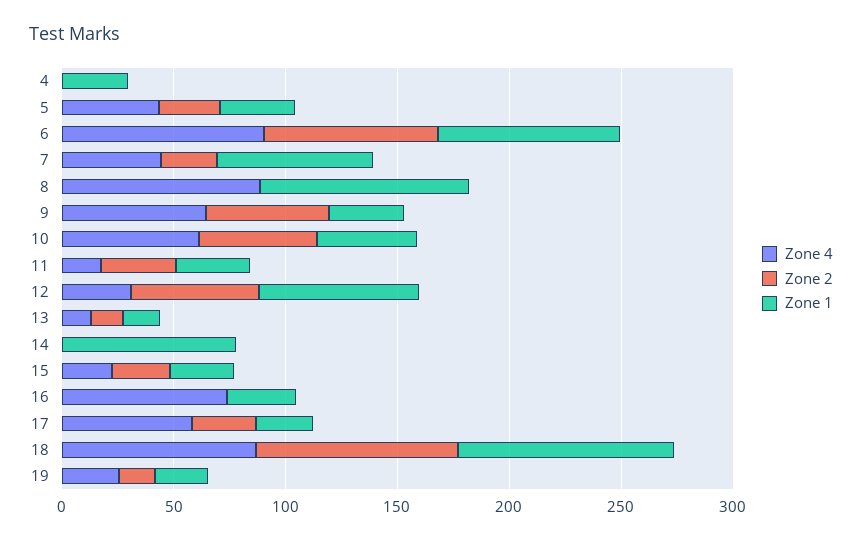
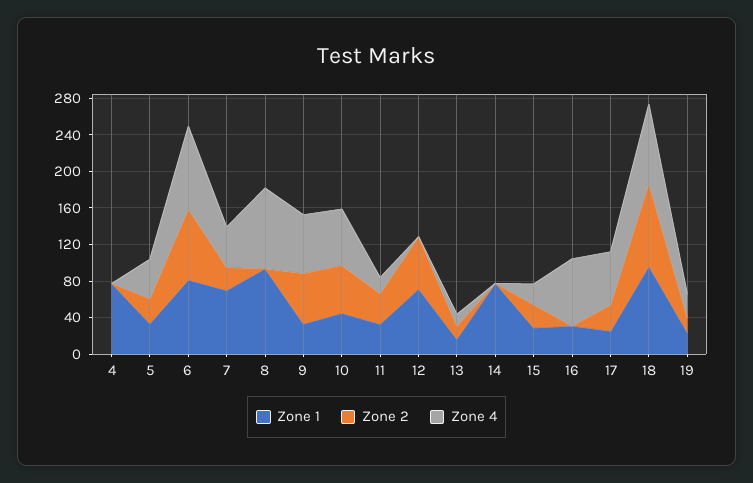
Zone 1, 4: 30 -> 80
Zone 4, 12: 30 -> 0

